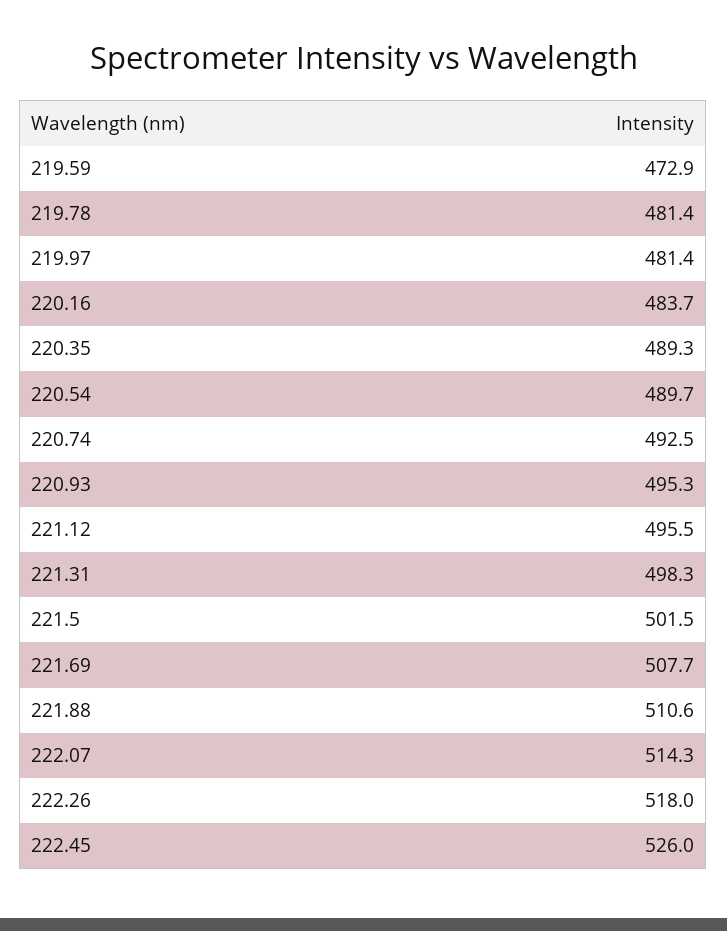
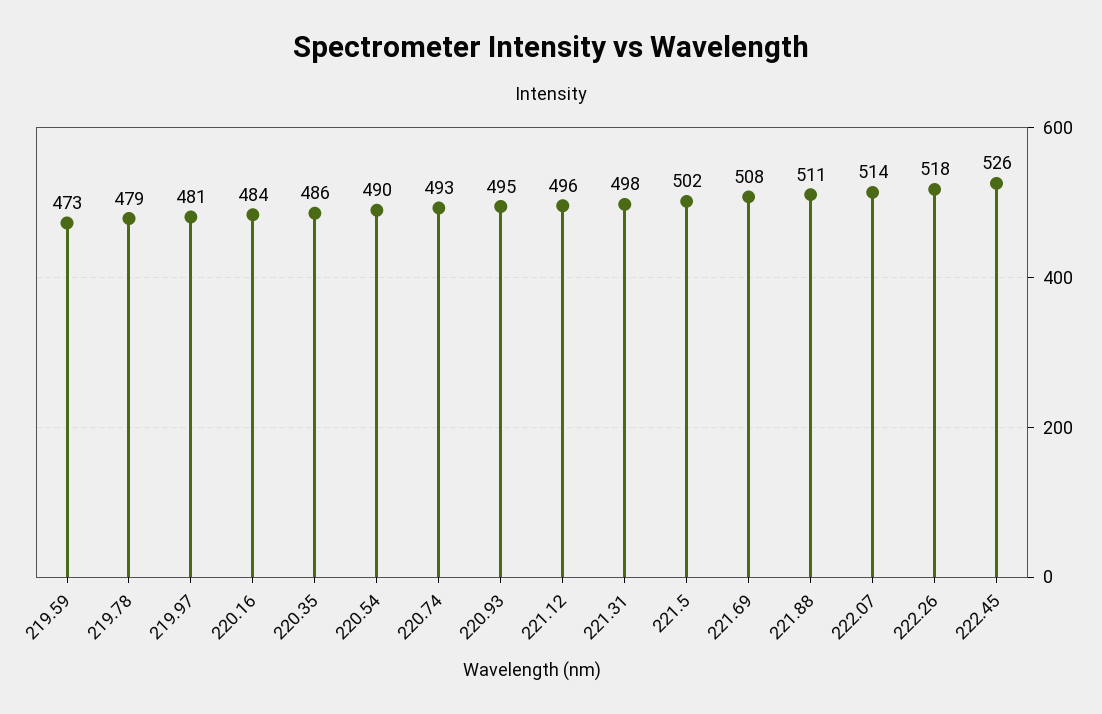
219.78: 481.4 -> 479
220.35: 489.3 -> 486

